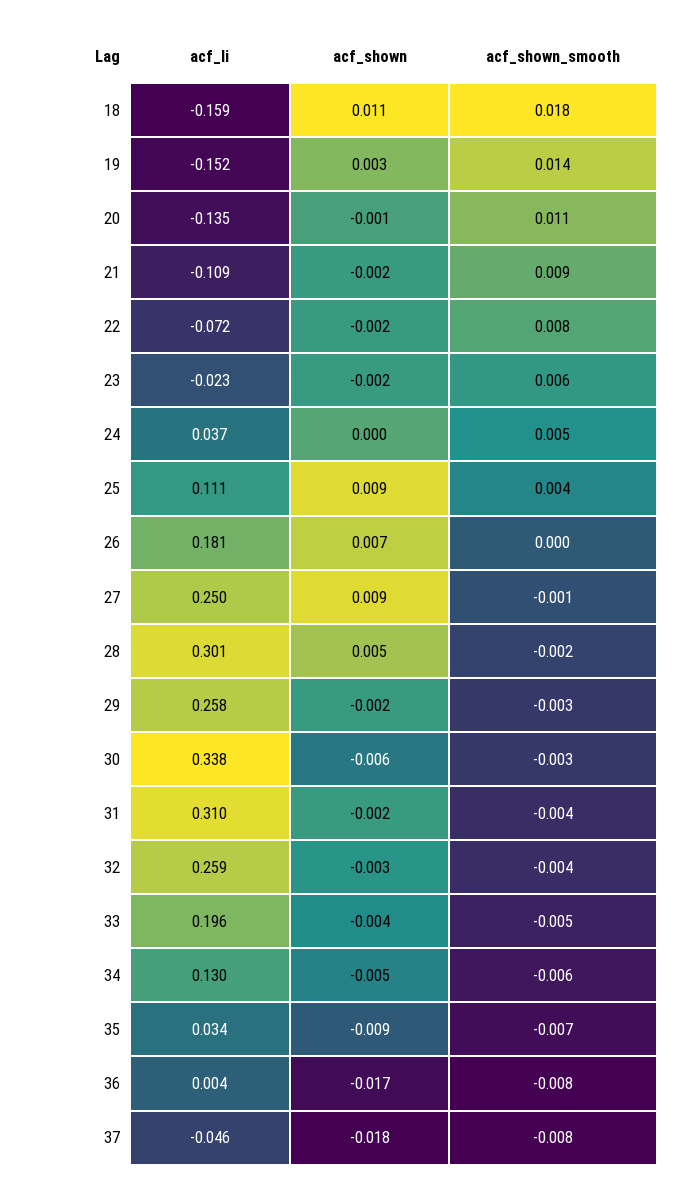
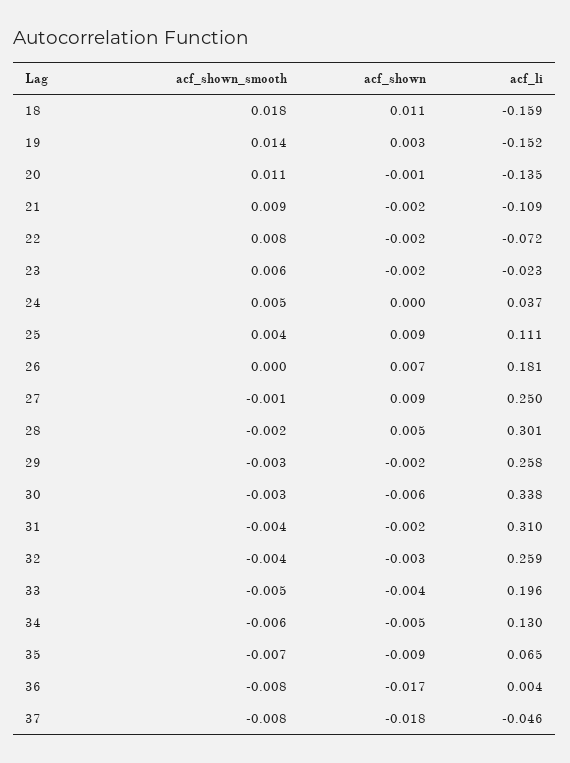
acf_li, 35: 0.034 -> 0.065

